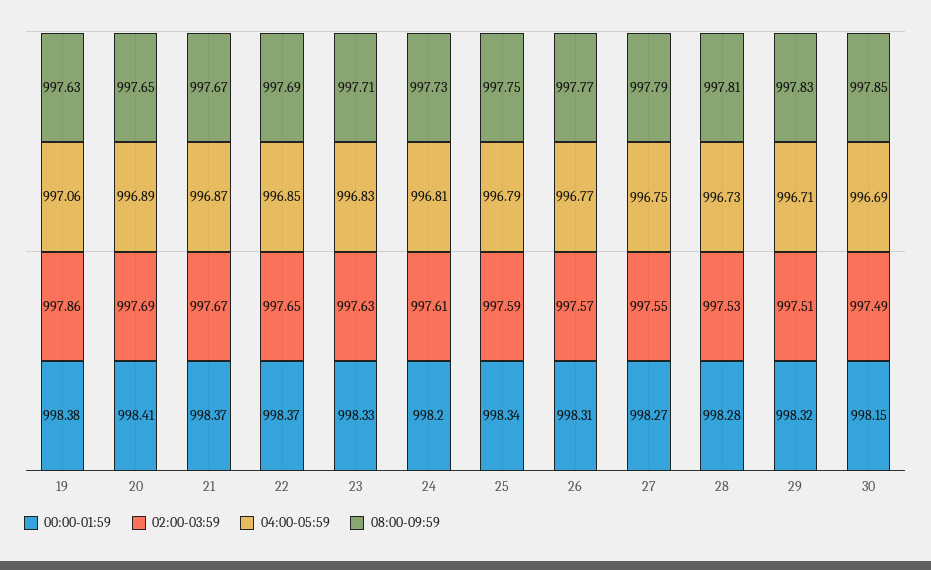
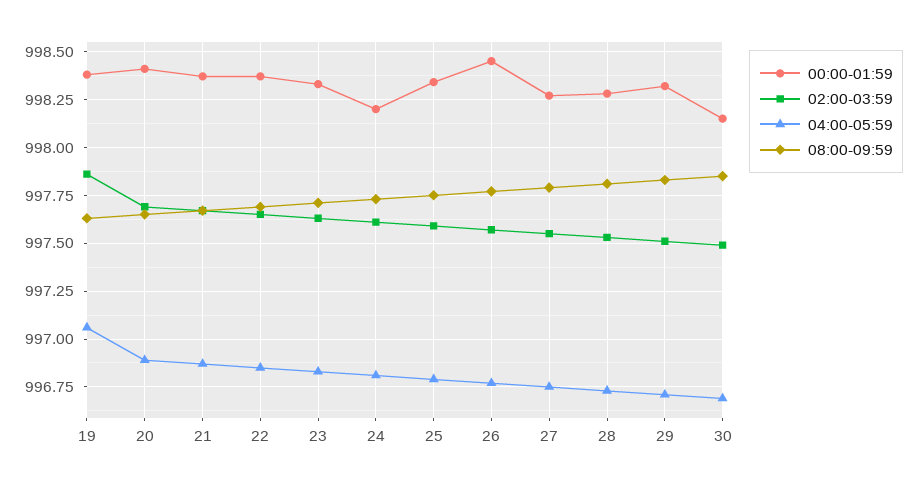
00:00-01:59, 26: 998.31 -> 998.45

